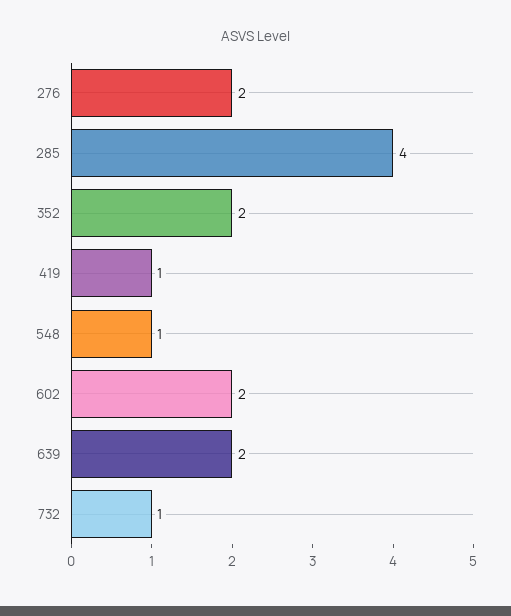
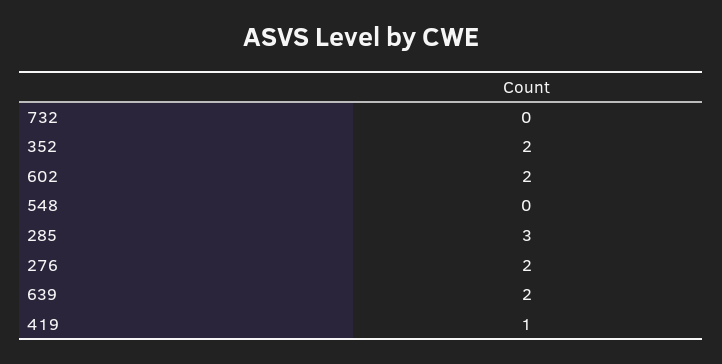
285: 4 -> 3
548: 1 -> 0
732: 1 -> 0

